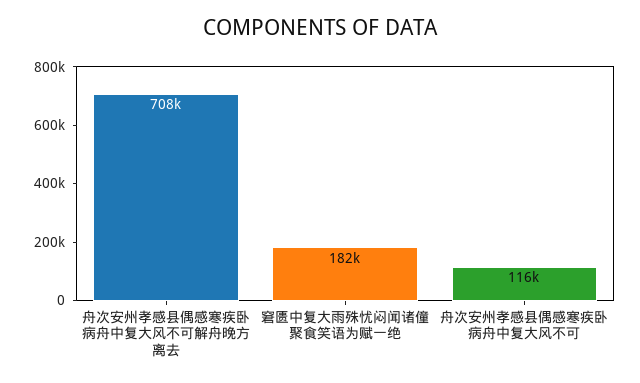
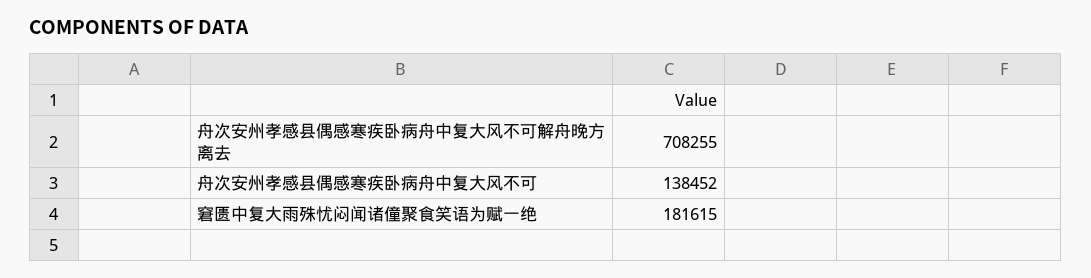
舟次安州孝感县偶感寒疾卧病舟中复大风不可: 116000 -> 138452

